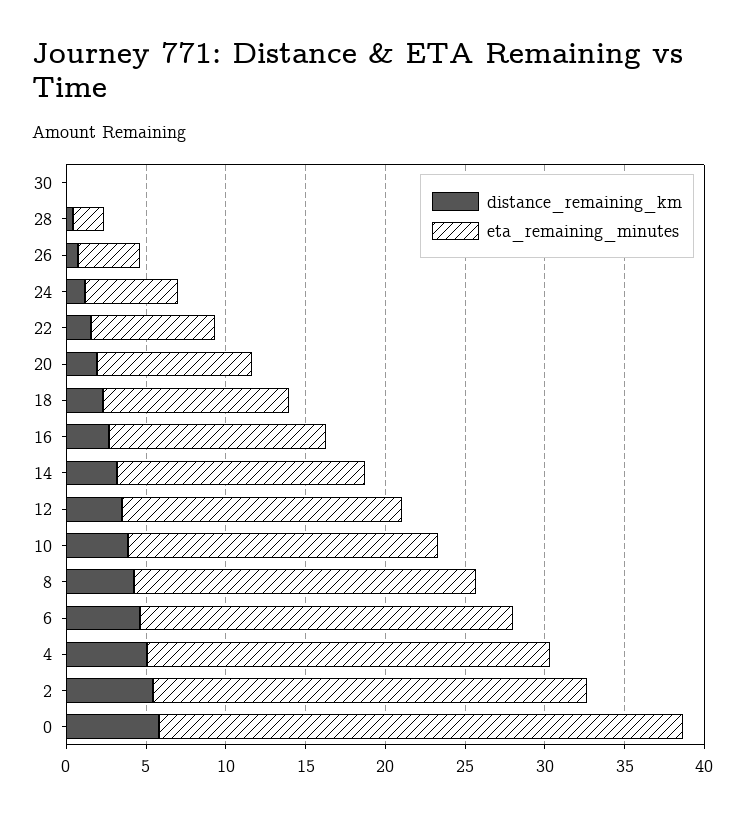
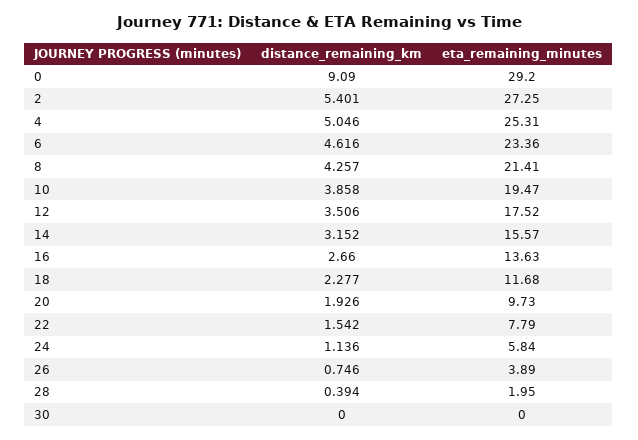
distance_remaining_km, 0: 6 -> 9.09
eta_remaining_minutes, 0: 33 -> 29.2

